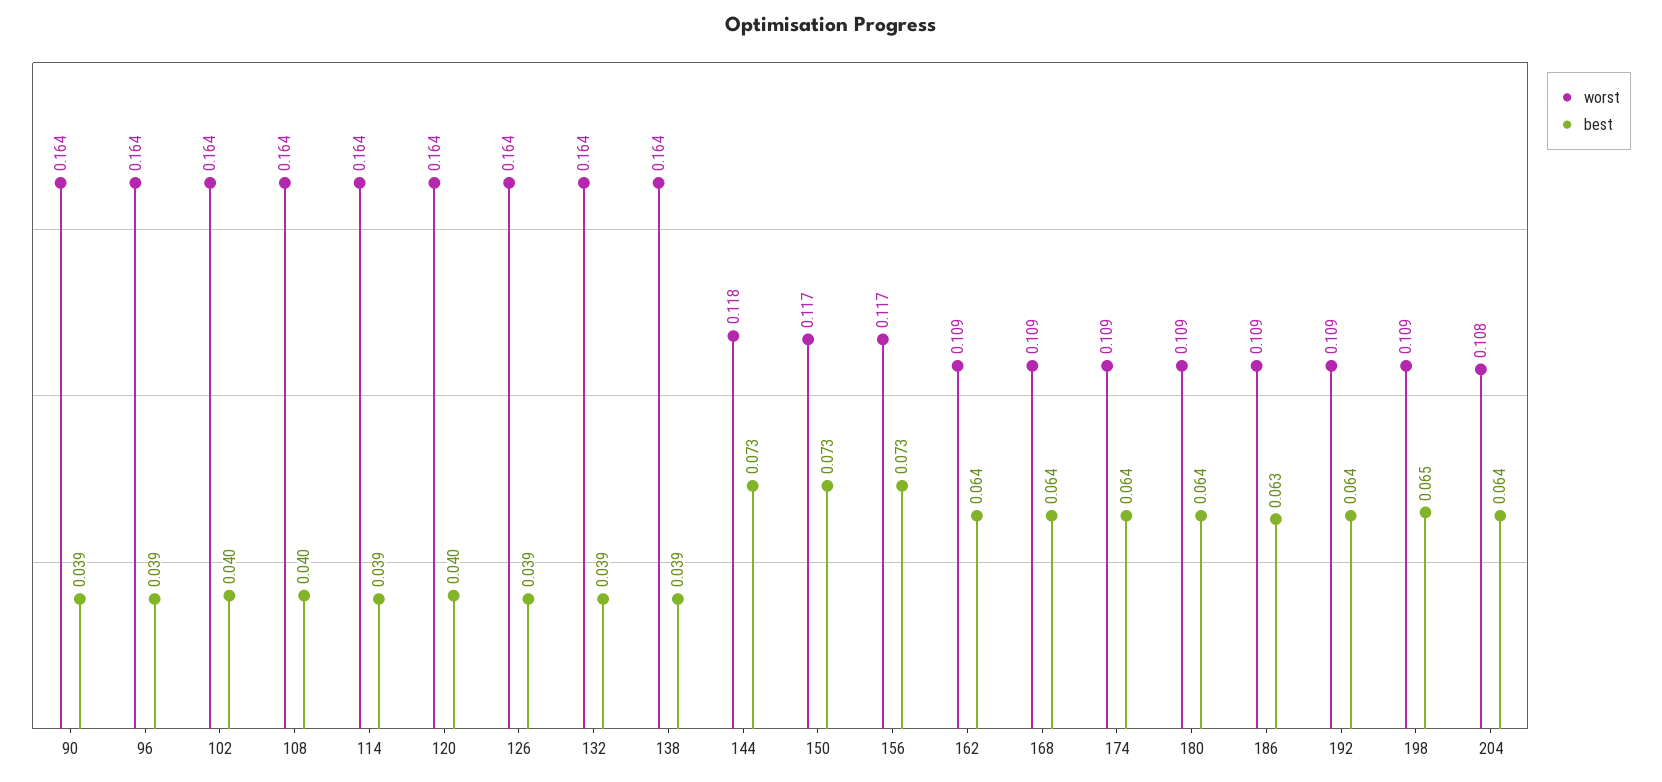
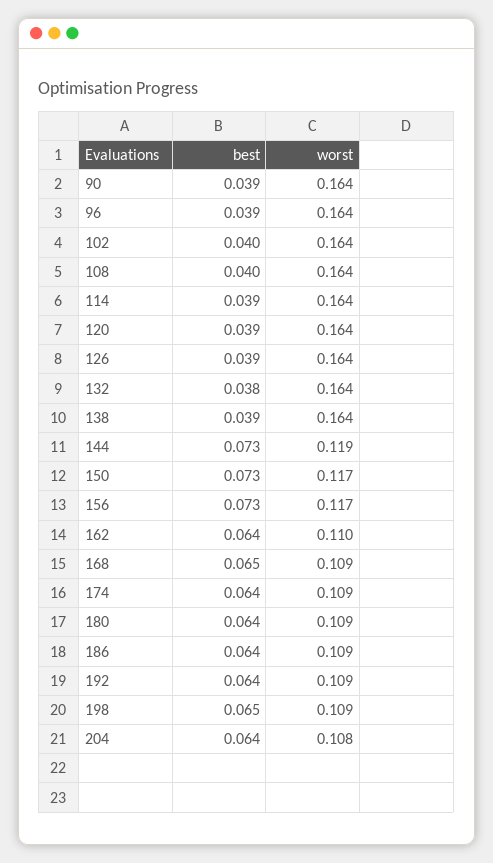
best, 120: 0.04 -> 0.039
best, 132: 0.039 -> 0.038
worst, 144: 0.118 -> 0.119
worst, 162: 0.109 -> 0.11
best, 168: 0.064 -> 0.065
best, 186: 0.063 -> 0.064

